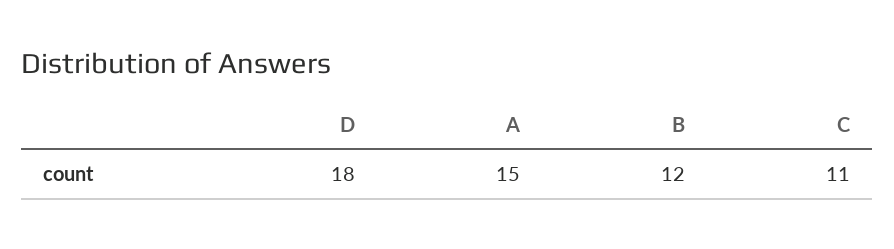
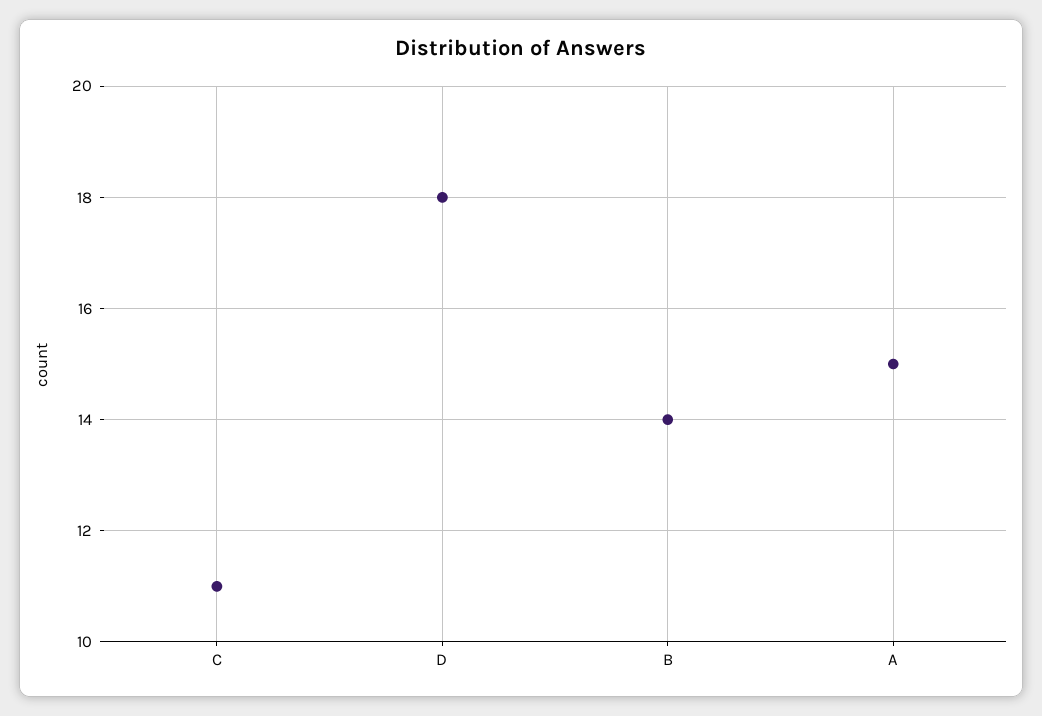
B: 12 -> 14

